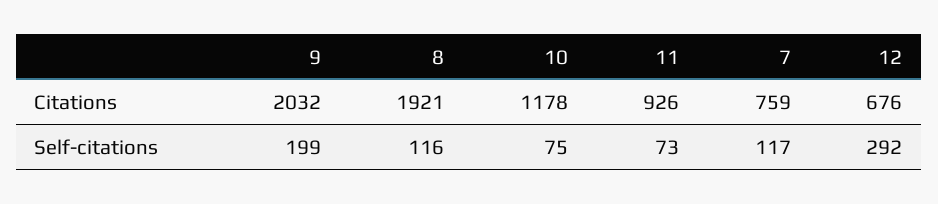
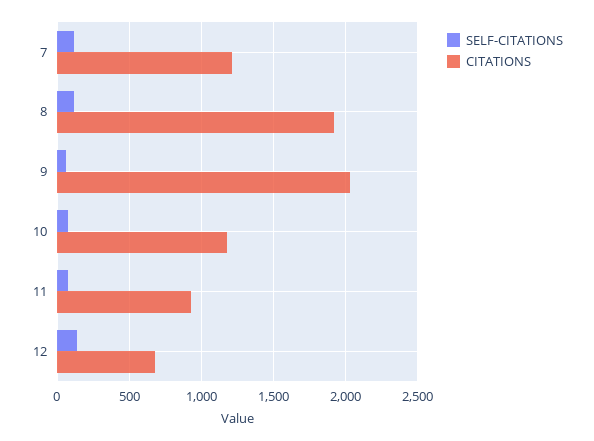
Citations, 7: 759 -> 1200
Self-citations, 9: 199 -> 50
Self-citations, 12: 292 -> 150

